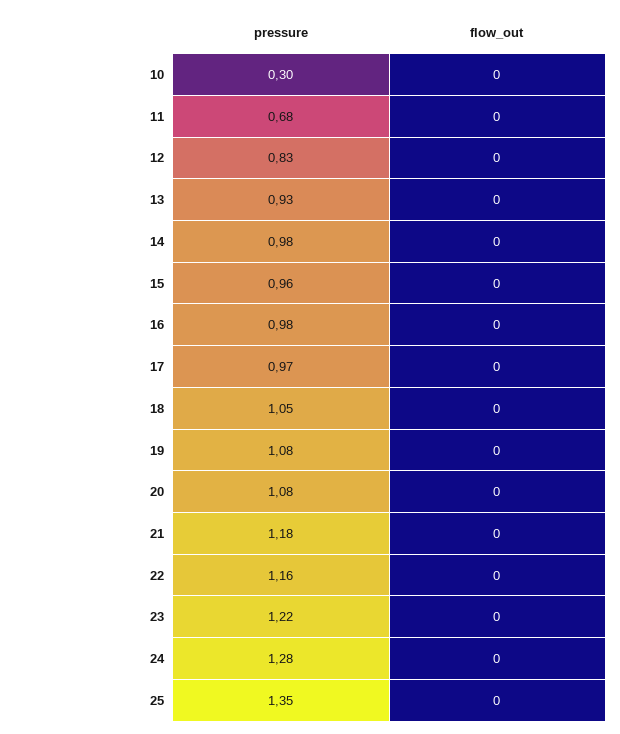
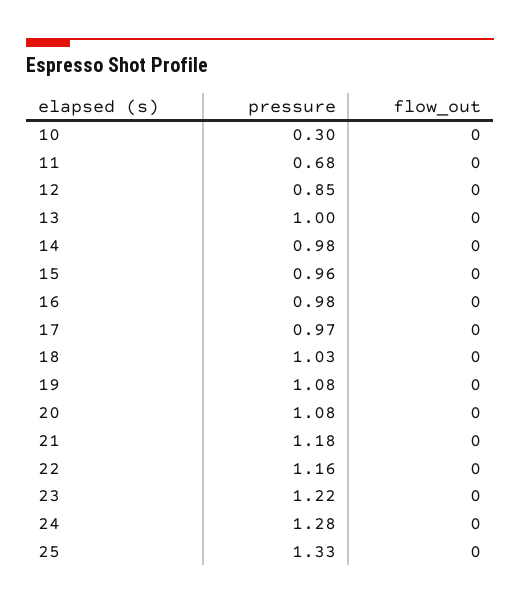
pressure, 12: 0.83 -> 0.85
pressure, 13: 0.93 -> 1
pressure, 18: 1.05 -> 1.03
pressure, 25: 1.35 -> 1.33

